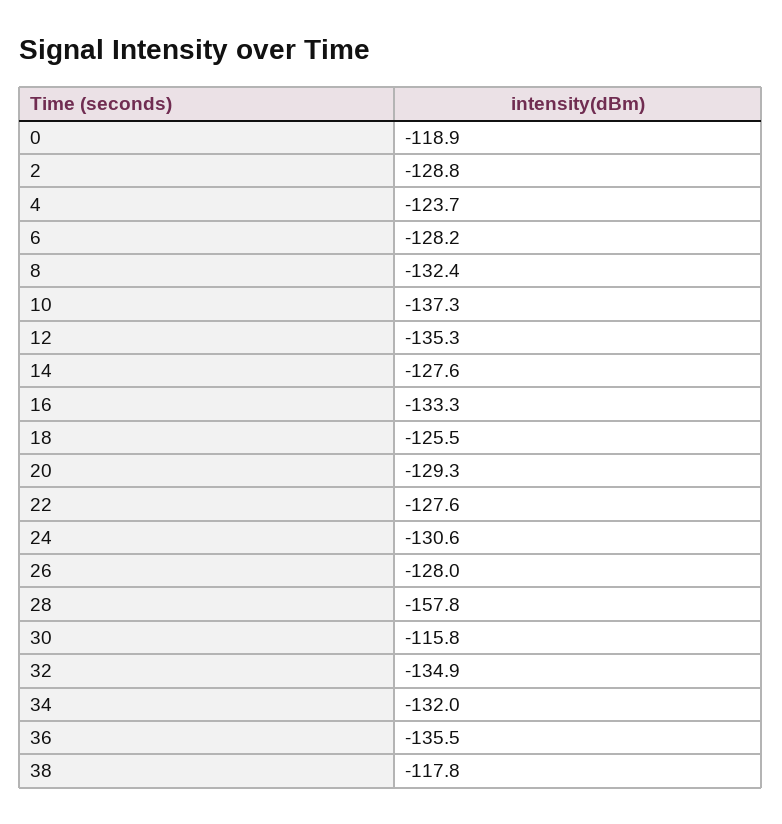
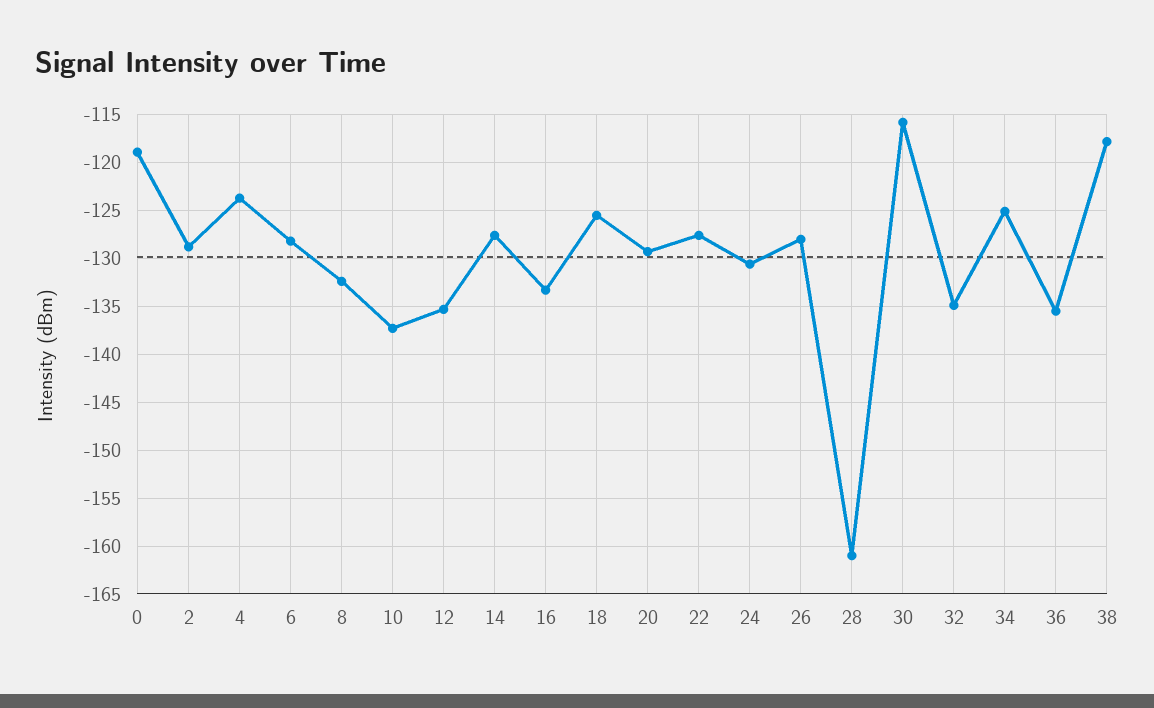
28: -157.8 -> -161
34: -132 -> -125

